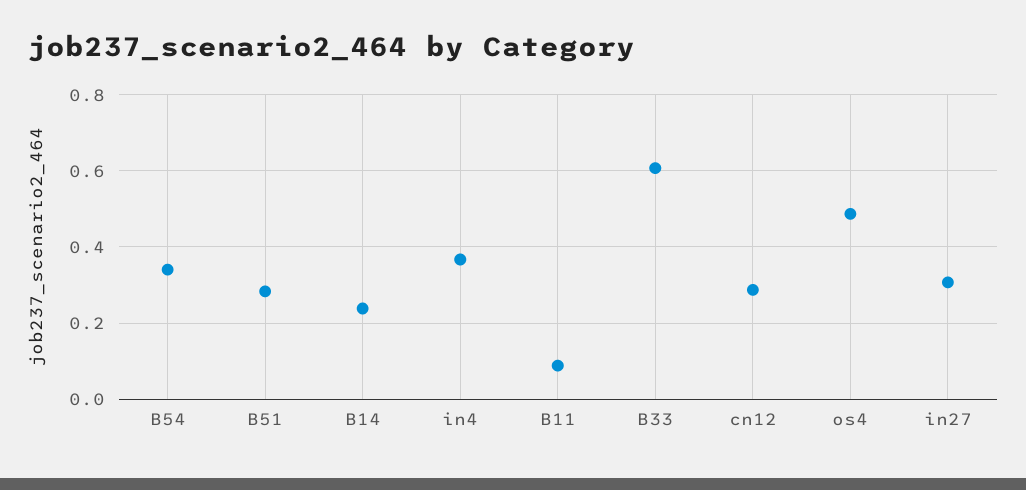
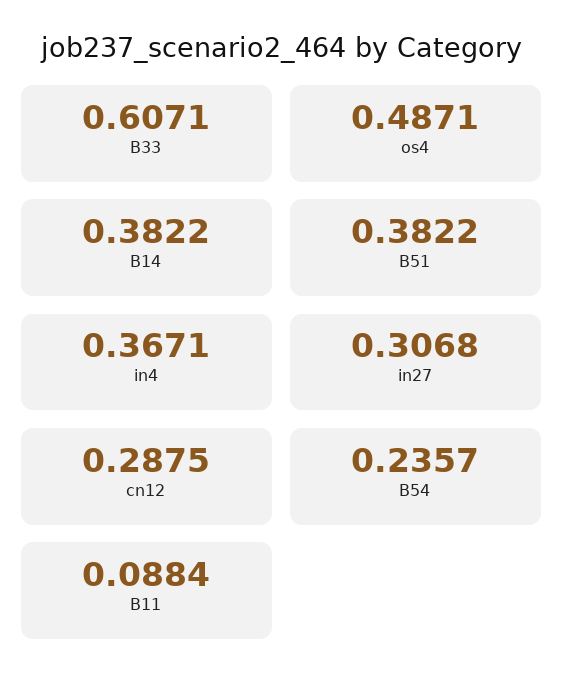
B54: 0.34 -> 0.2357
B51: 0.28 -> 0.3822
B14: 0.24 -> 0.3822

